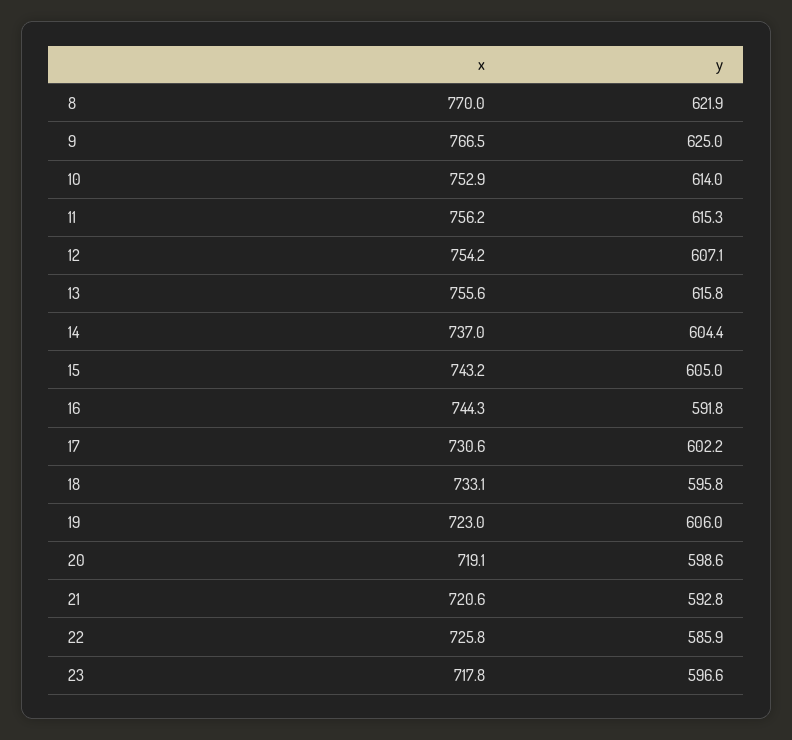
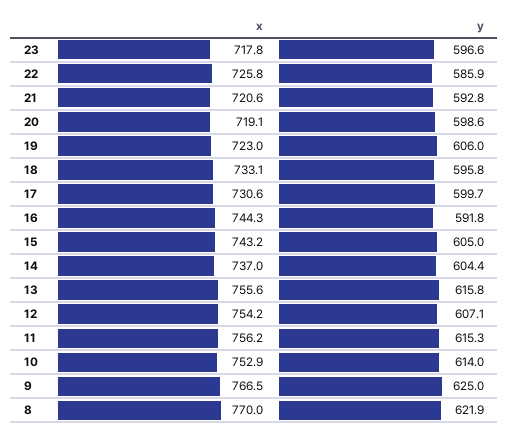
y, 17: 602.2 -> 599.7

